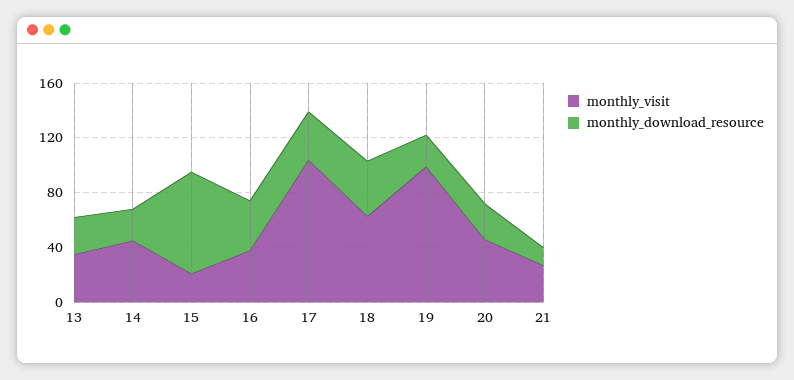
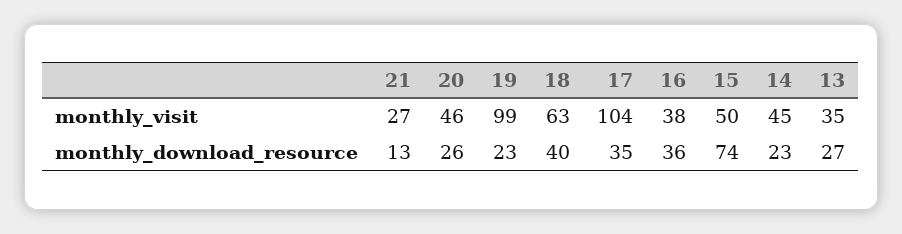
monthly_visit, 15: 20 -> 50

